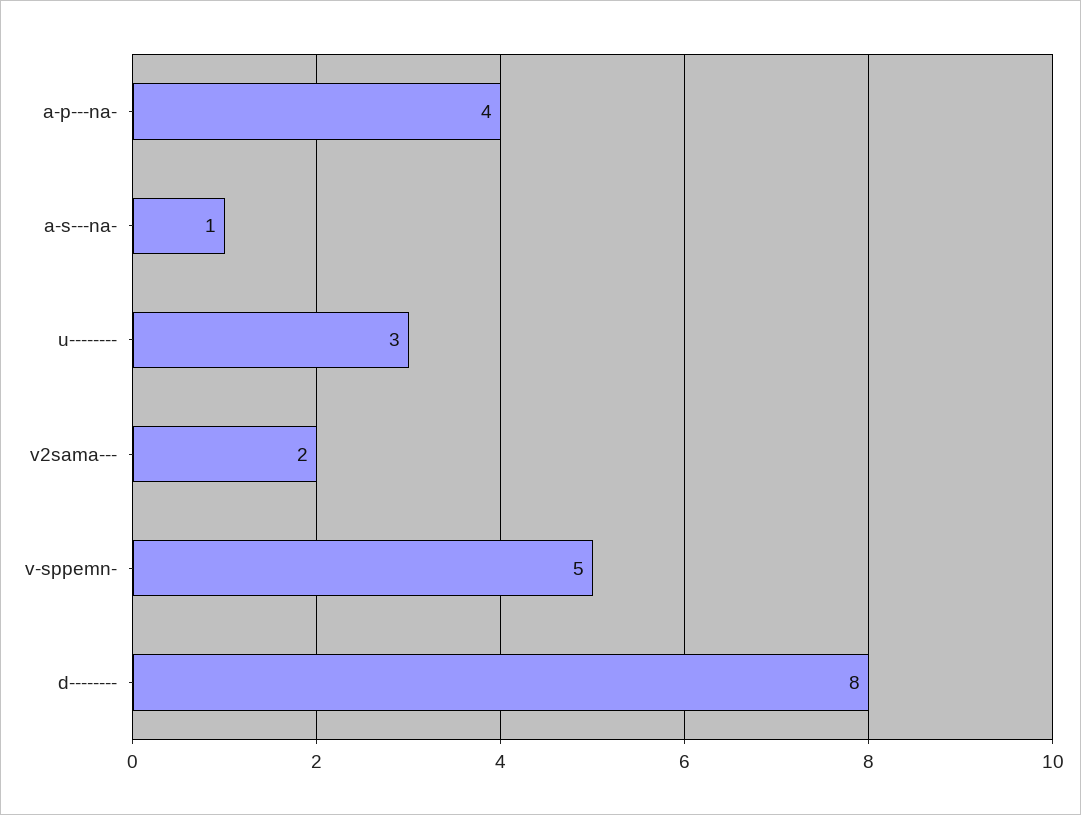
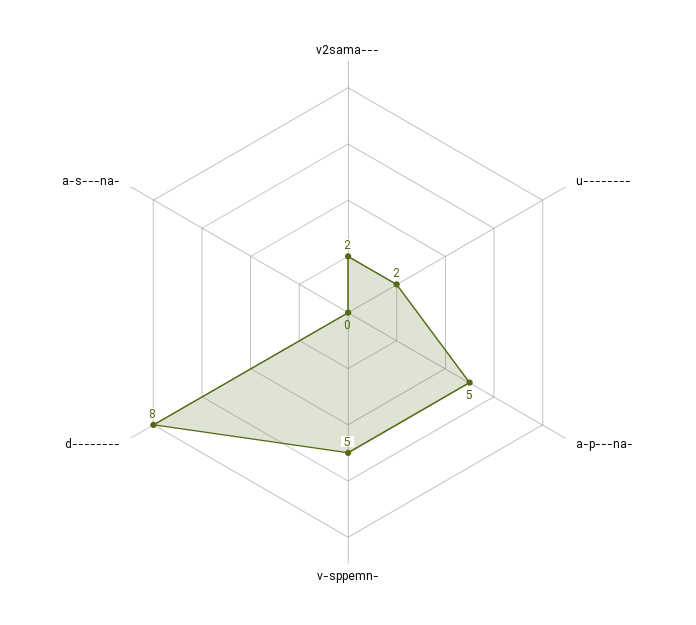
a-p---na-: 4 -> 5
a-s---na-: 1 -> 0
u--------: 3 -> 2

